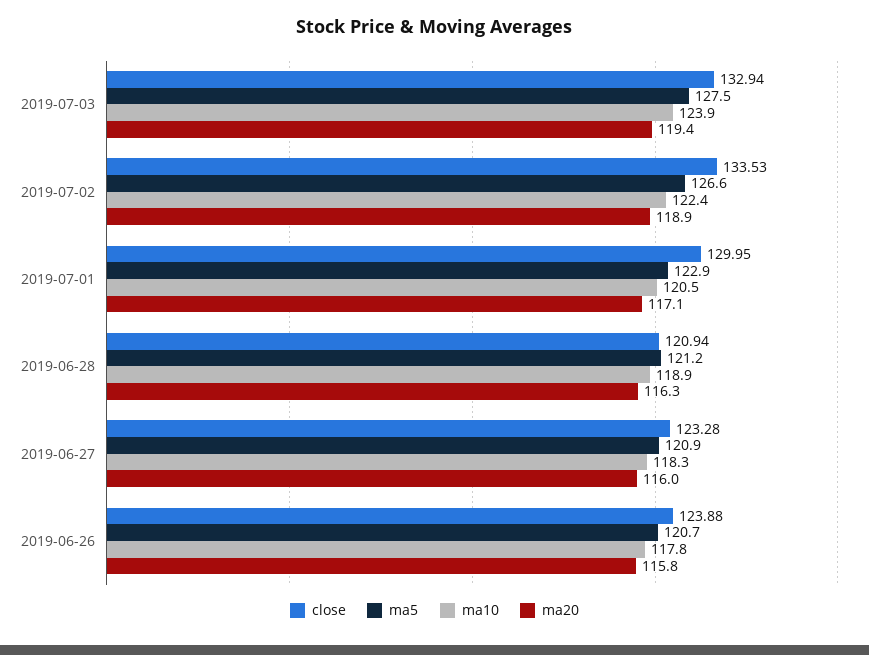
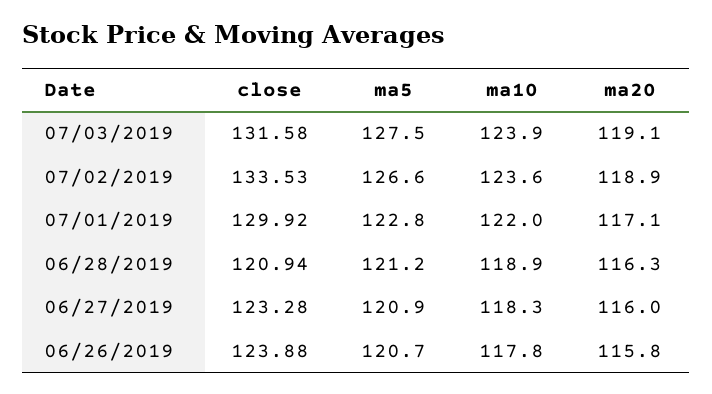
close, 2019-07-03: 132.94 -> 131.58
ma20, 2019-07-03: 119.4 -> 119.1
ma10, 2019-07-02: 122.4 -> 123.6
close, 2019-07-01: 129.95 -> 129.92
ma5, 2019-07-01: 122.9 -> 122.8
ma10, 2019-07-01: 120.5 -> 122

